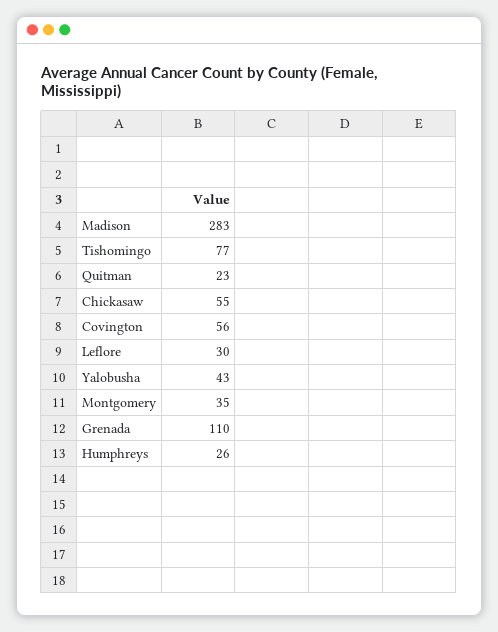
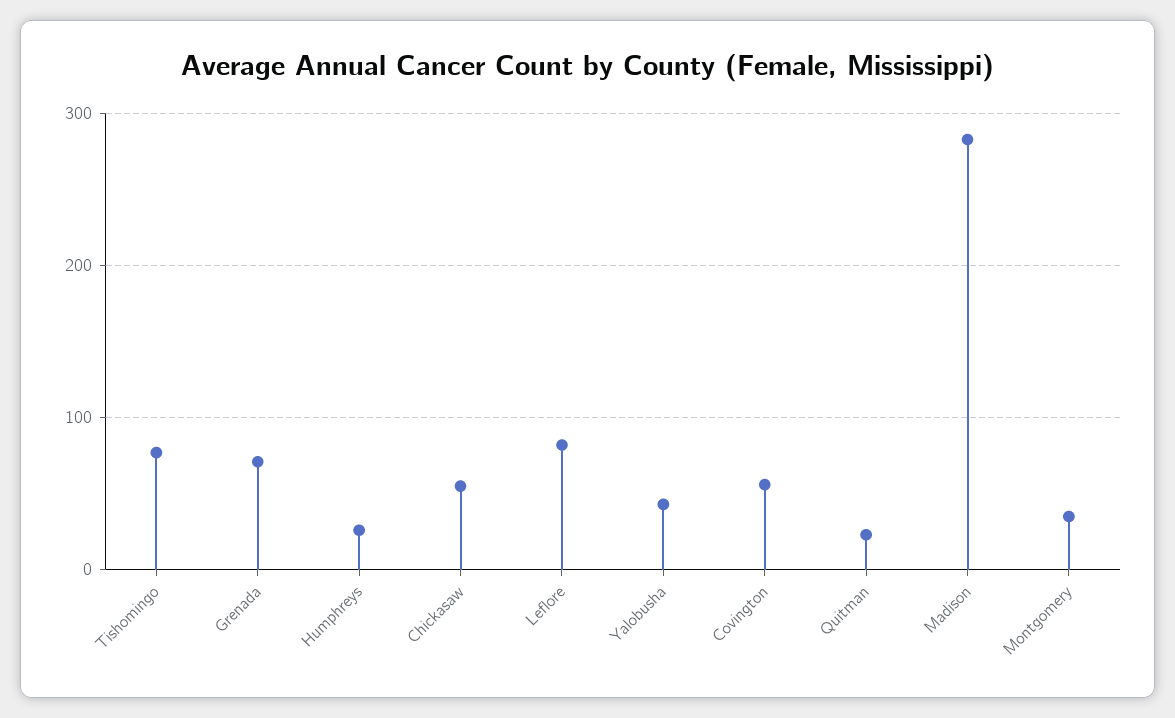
Leflore: 30 -> 80
Grenada: 110 -> 70

